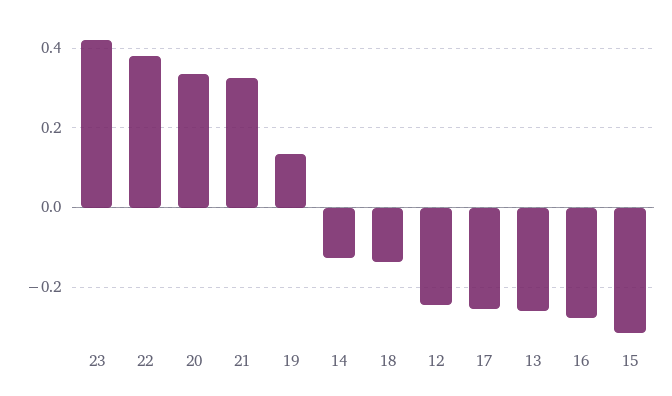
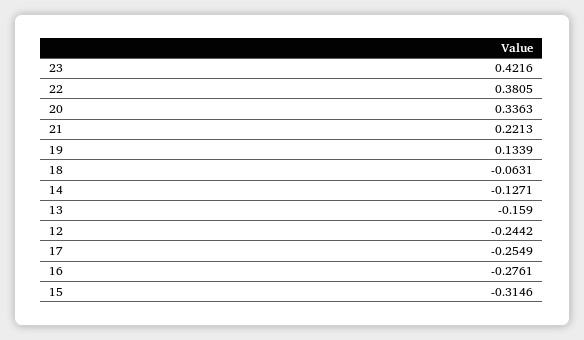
21: 0.32 -> 0.2213
18: -0.14 -> -0.0631
13: -0.26 -> -0.159

